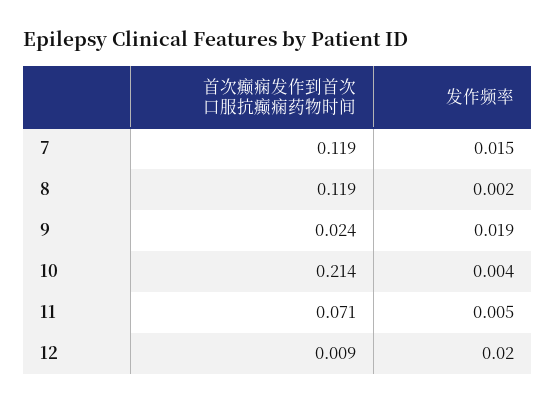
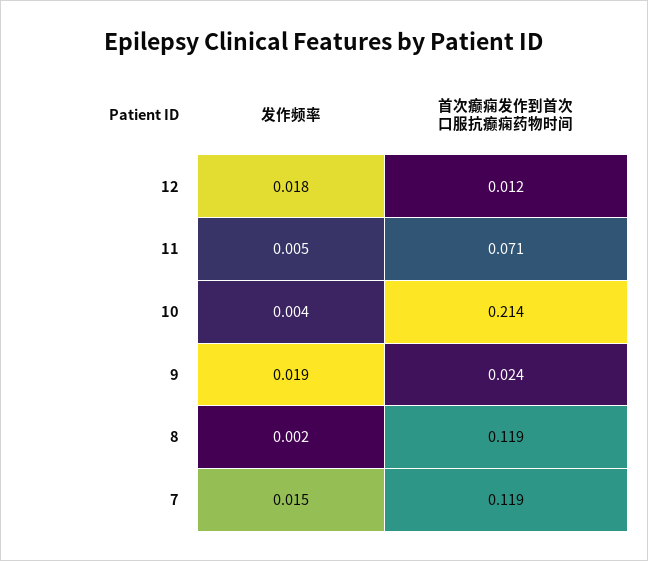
首次癫痫发作到首次口服抗癫痫药物时间, 12: 0.009 -> 0.012
发作频率, 12: 0.02 -> 0.018

